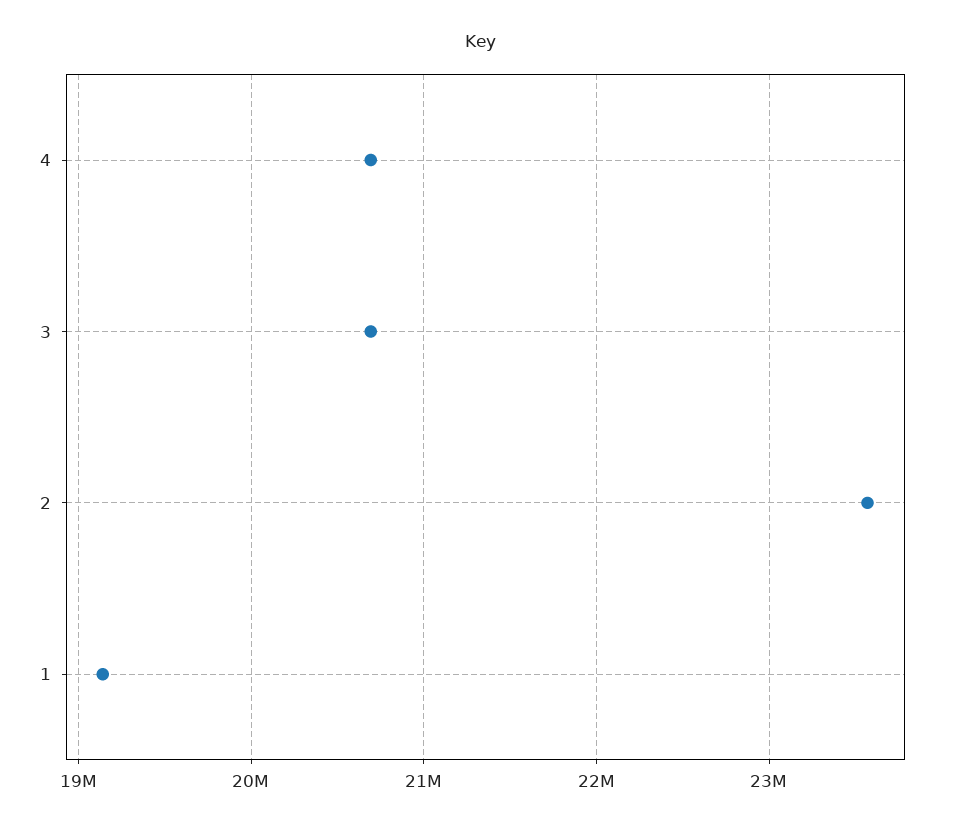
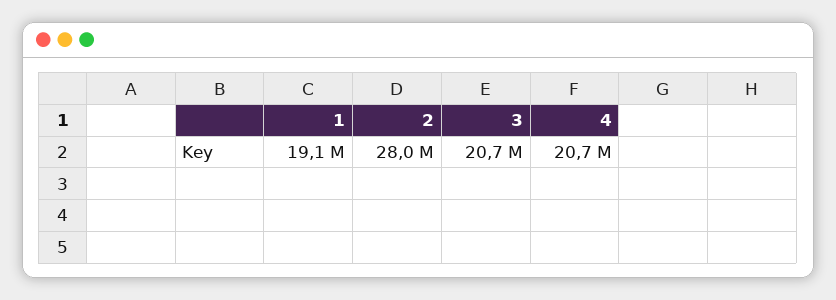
2: 23600000 -> 28000000

